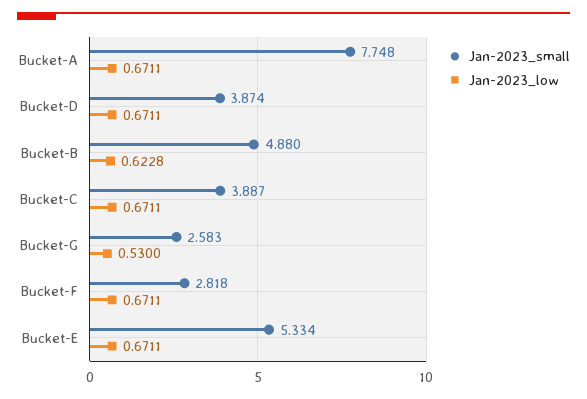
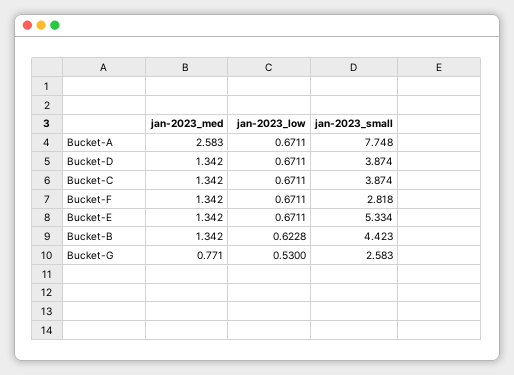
Jan-2023_small, Bucket-B: 4.88 -> 4.423
Jan-2023_small, Bucket-C: 3.887 -> 3.874
jan-2023_med, Bucket-A: none -> 2.583
jan-2023_med, Bucket-D: none -> 1.342
jan-2023_med, Bucket-C: none -> 1.342
jan-2023_med, Bucket-F: none -> 1.342
jan-2023_med, Bucket-E: none -> 1.342
jan-2023_med, Bucket-B: none -> 1.342
jan-2023_med, Bucket-G: none -> 0.771

